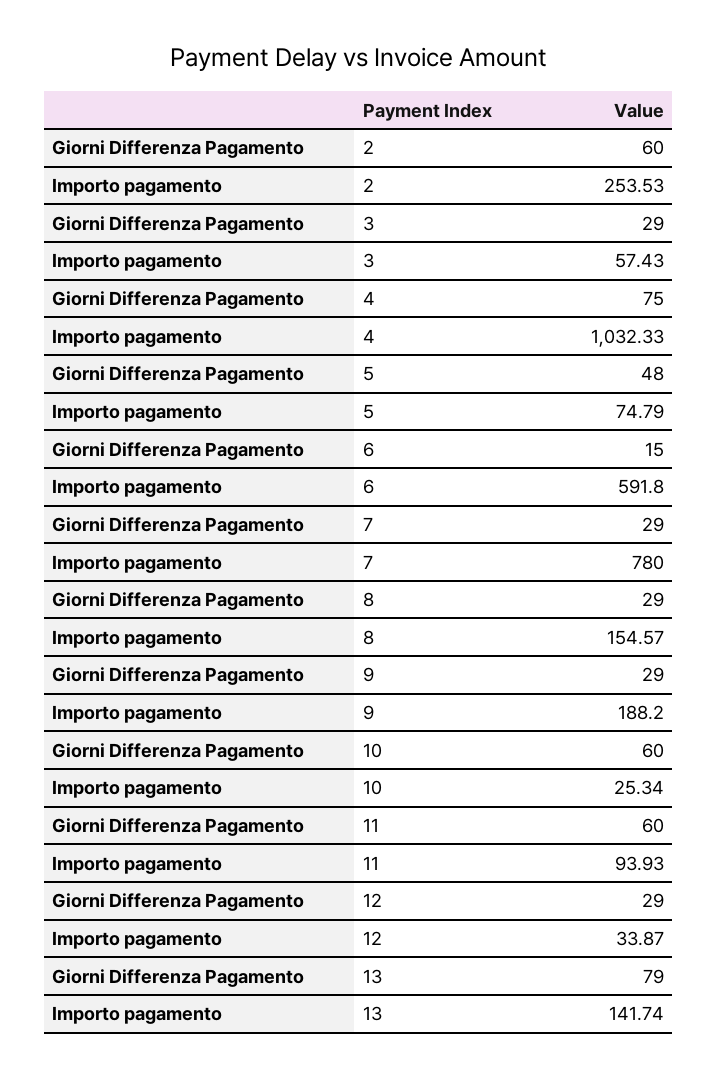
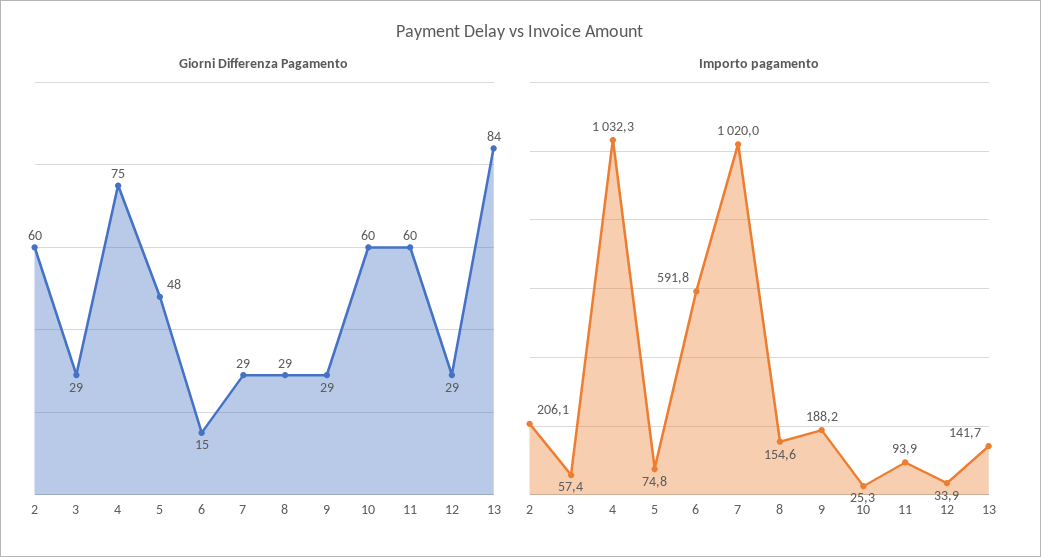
Importo pagamento, 2: 253.53 -> 206.1
Importo pagamento, 7: 780 -> 1020
Giorni Differenza Pagamento, 13: 79 -> 84

